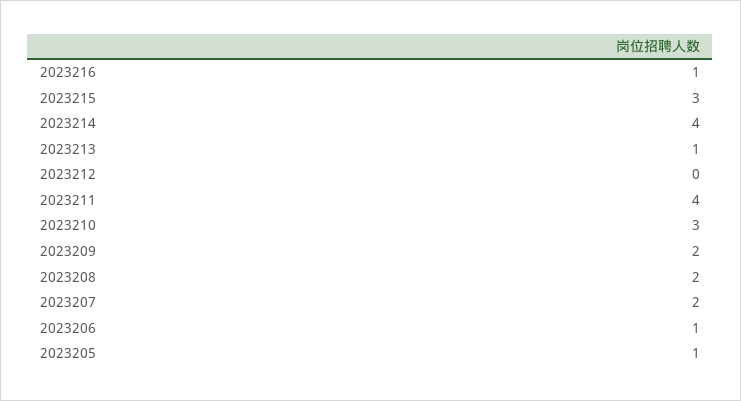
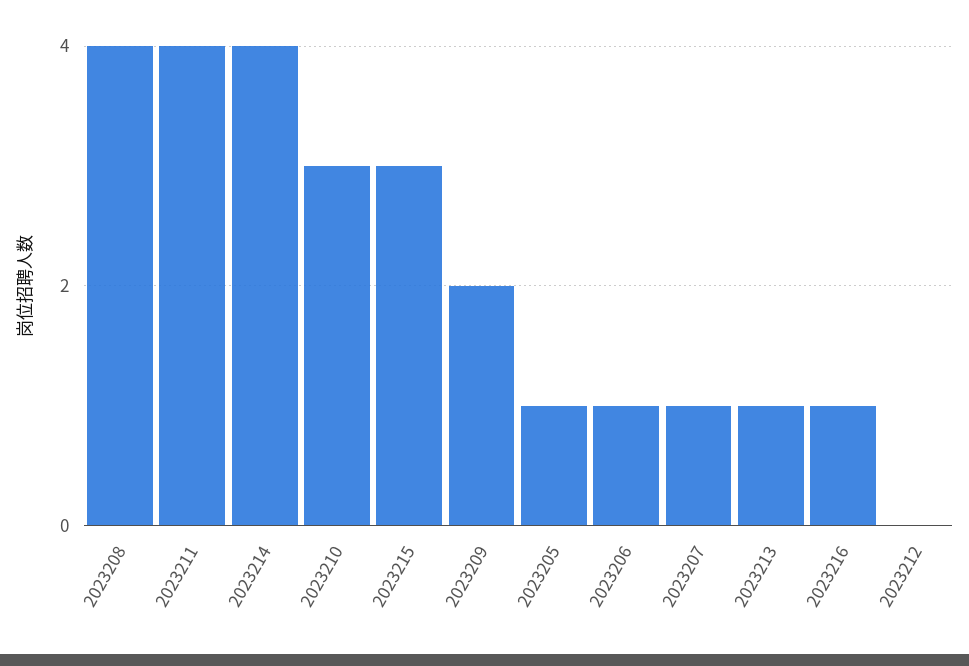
2023208: 2 -> 4
2023207: 2 -> 1

